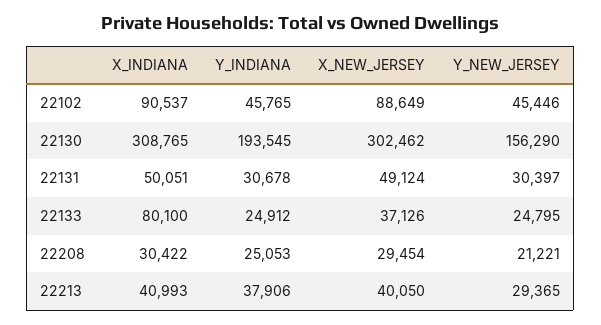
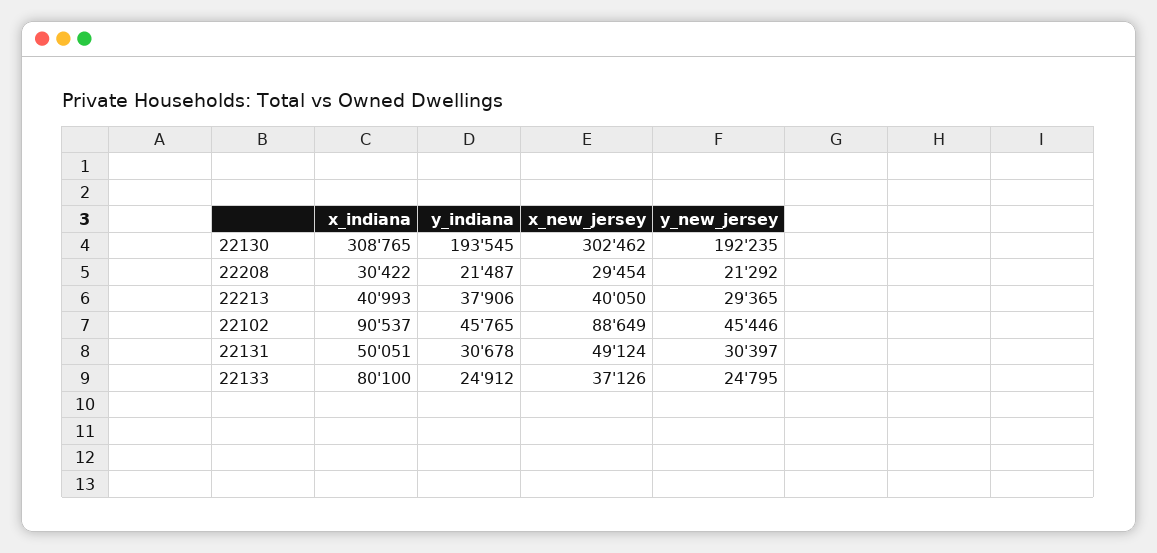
Y_NEW_JERSEY, 22130: 156290 -> 192235
Y_INDIANA, 22208: 25053 -> 21487
Y_NEW_JERSEY, 22208: 21221 -> 21292

